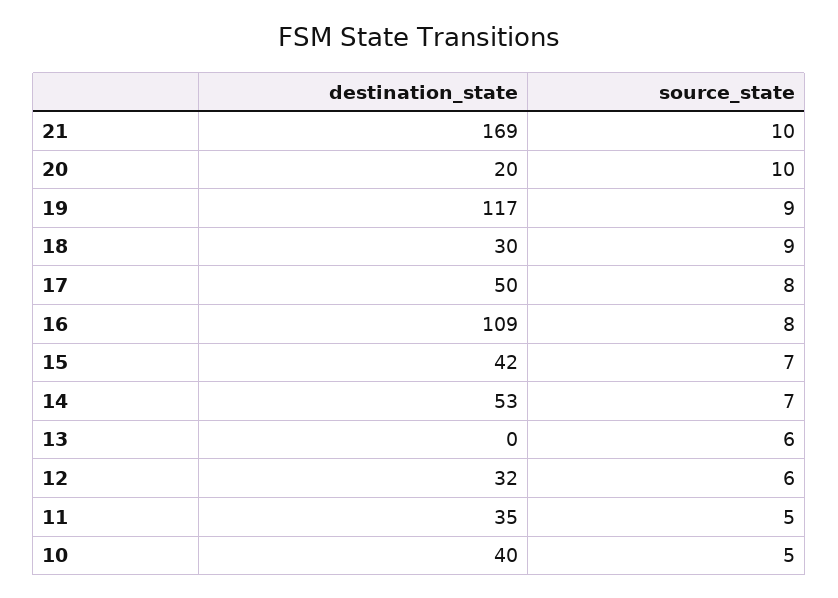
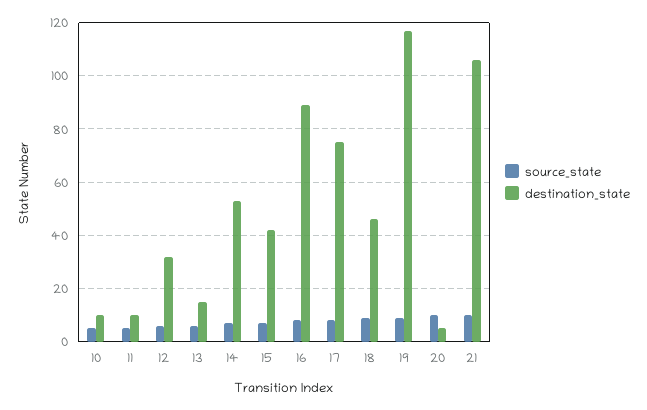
destination_state, 21: 169 -> 105
destination_state, 20: 20 -> 5
destination_state, 18: 30 -> 45
destination_state, 17: 50 -> 75
destination_state, 16: 109 -> 90
destination_state, 13: 0 -> 15
destination_state, 11: 35 -> 10
destination_state, 10: 40 -> 10

